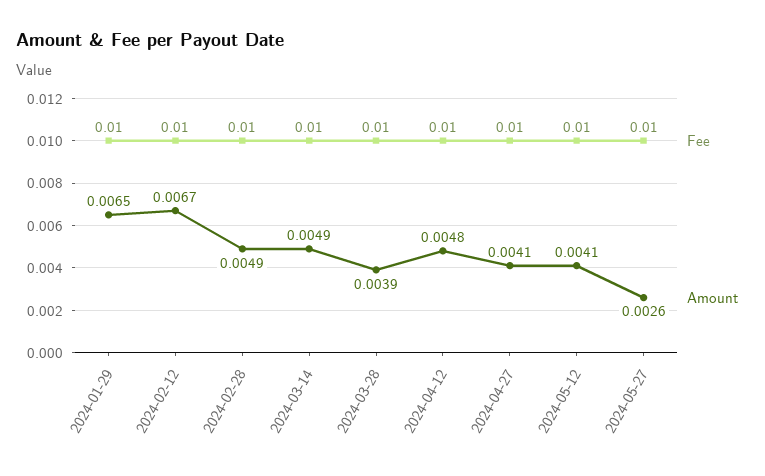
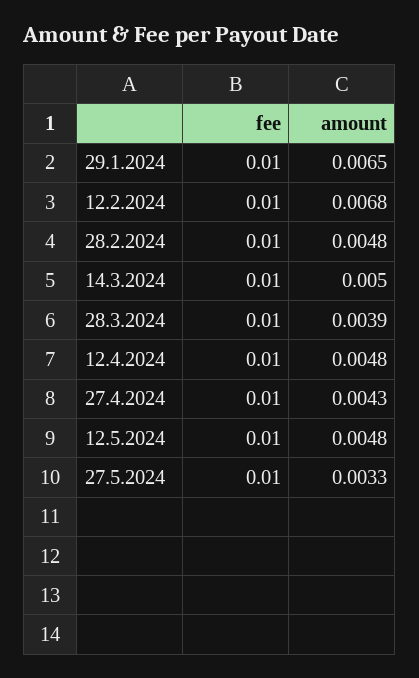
Amount, 2024-02-12: 0.0067 -> 0.0068
Amount, 2024-02-28: 0.0049 -> 0.0048
Amount, 2024-03-14: 0.0049 -> 0.005
Amount, 2024-04-27: 0.0041 -> 0.0043
Amount, 2024-05-12: 0.0041 -> 0.0048
Amount, 2024-05-27: 0.0026 -> 0.0033

